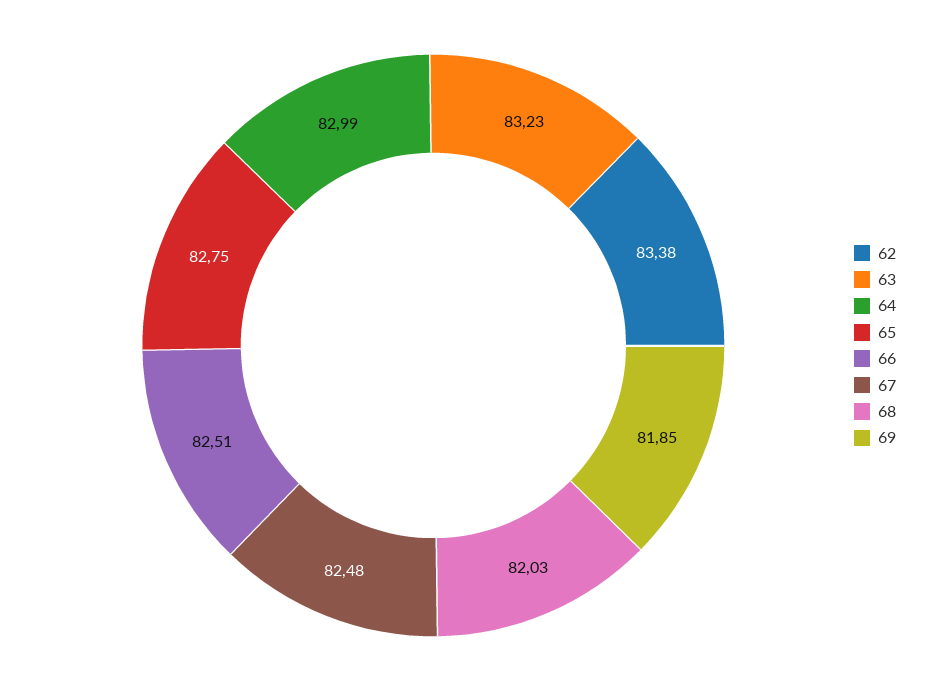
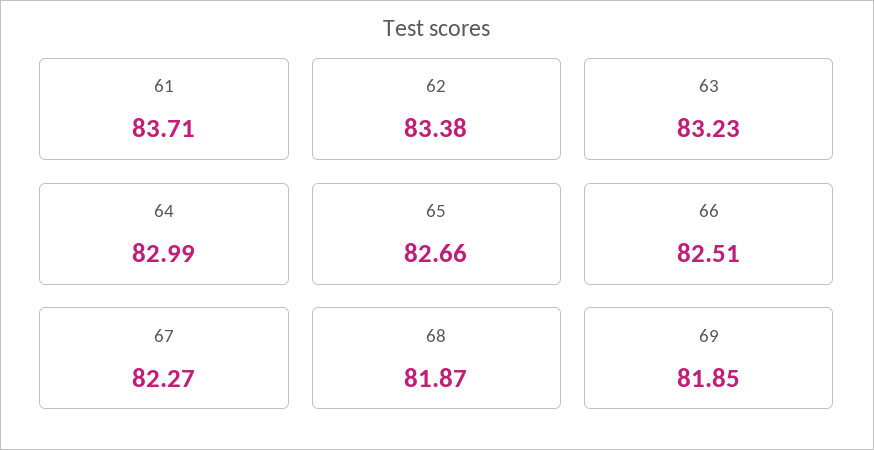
65: 82.75 -> 82.66
67: 82.48 -> 82.27
68: 82.03 -> 81.87
61: none -> 83.71

